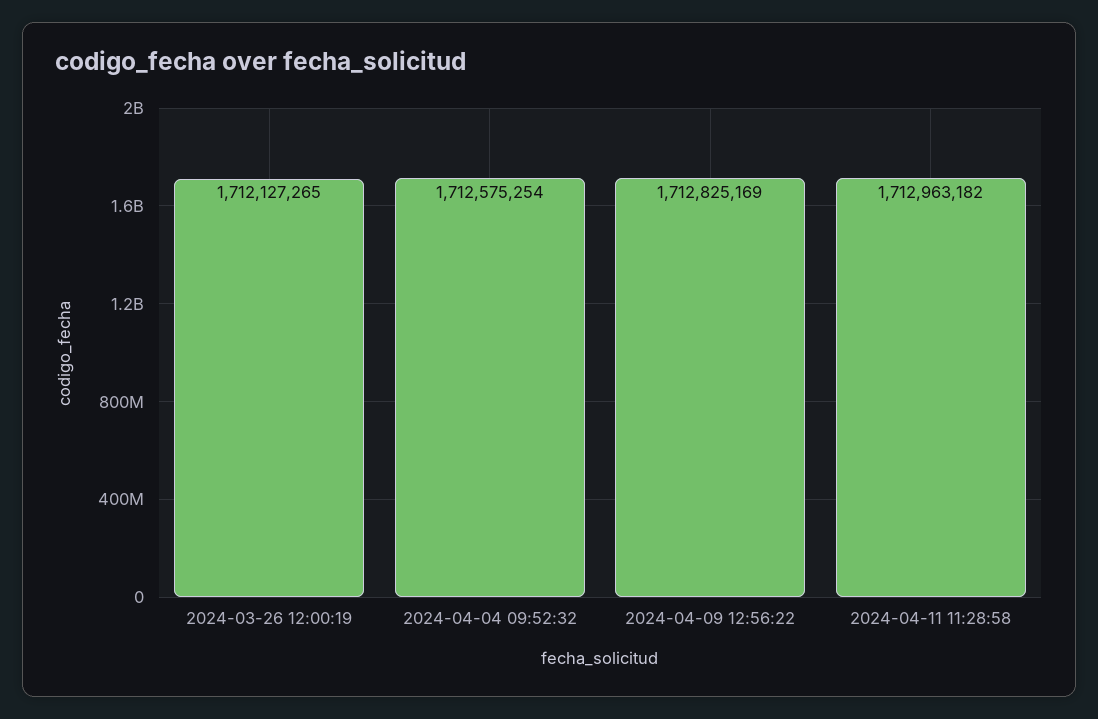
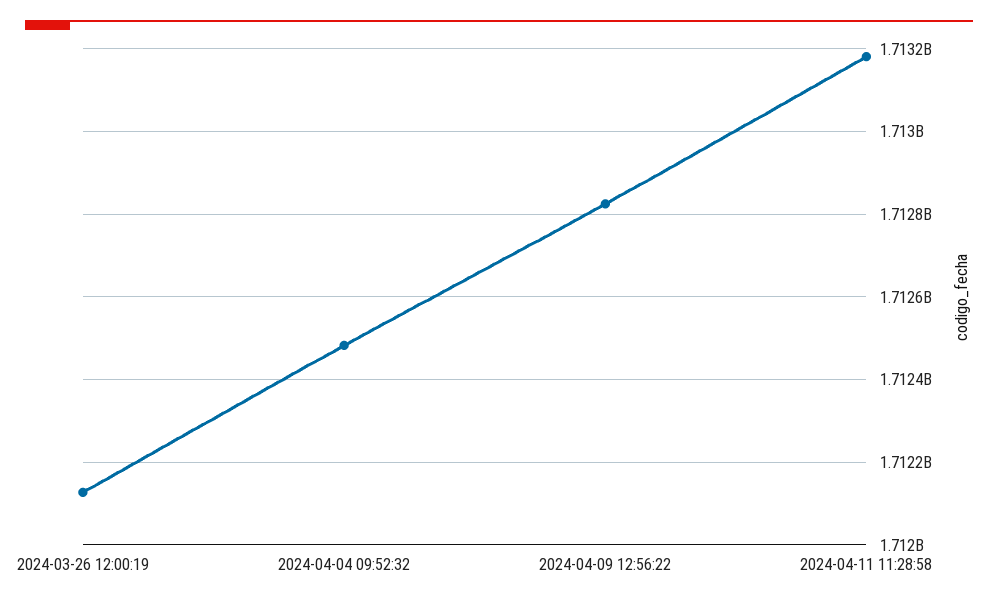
2024-04-04 09:52:32: 1712575254 -> 1712480000
2024-04-11 11:28:58: 1712963182 -> 1713180000

